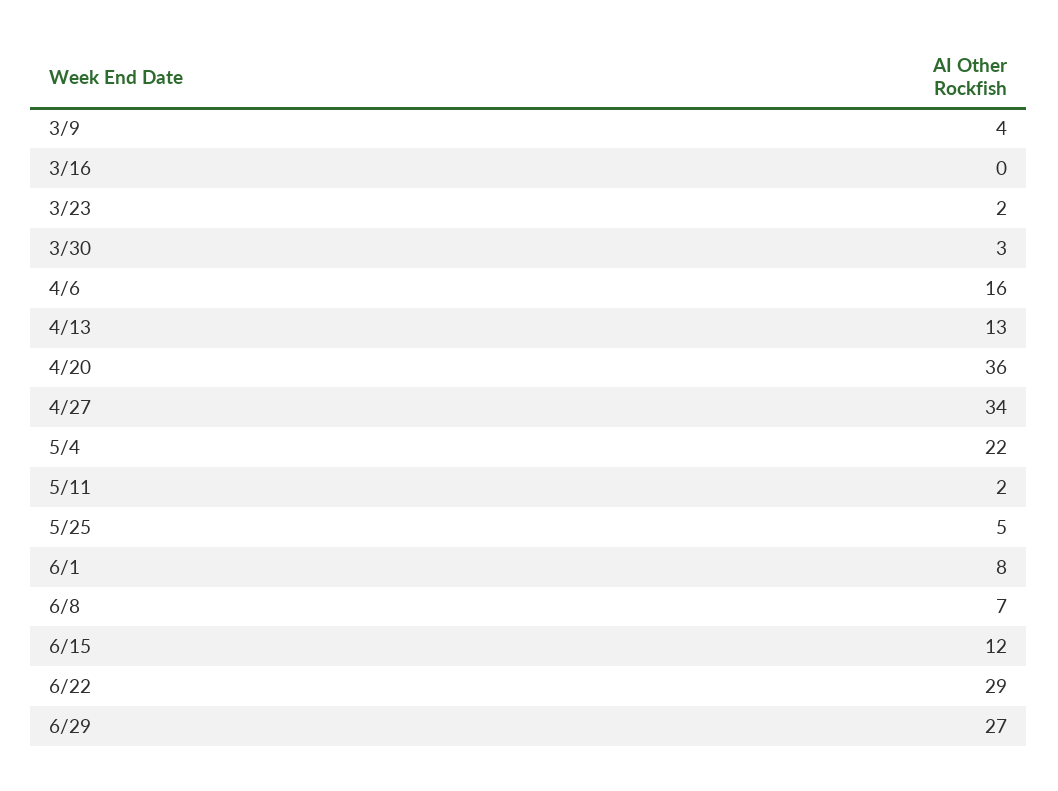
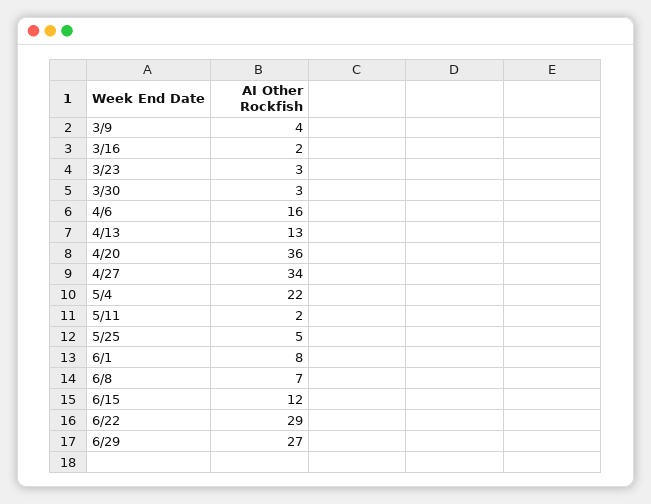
3/16: 0 -> 2
3/23: 2 -> 3

